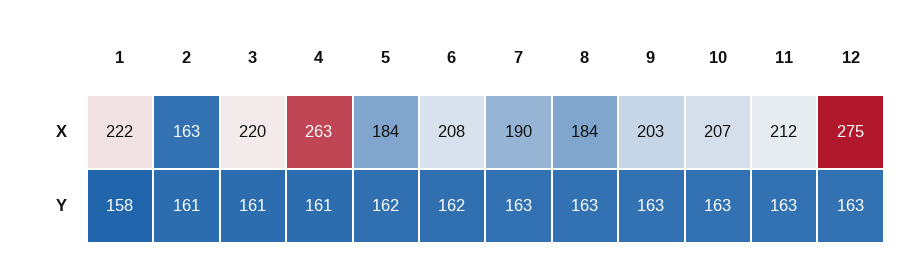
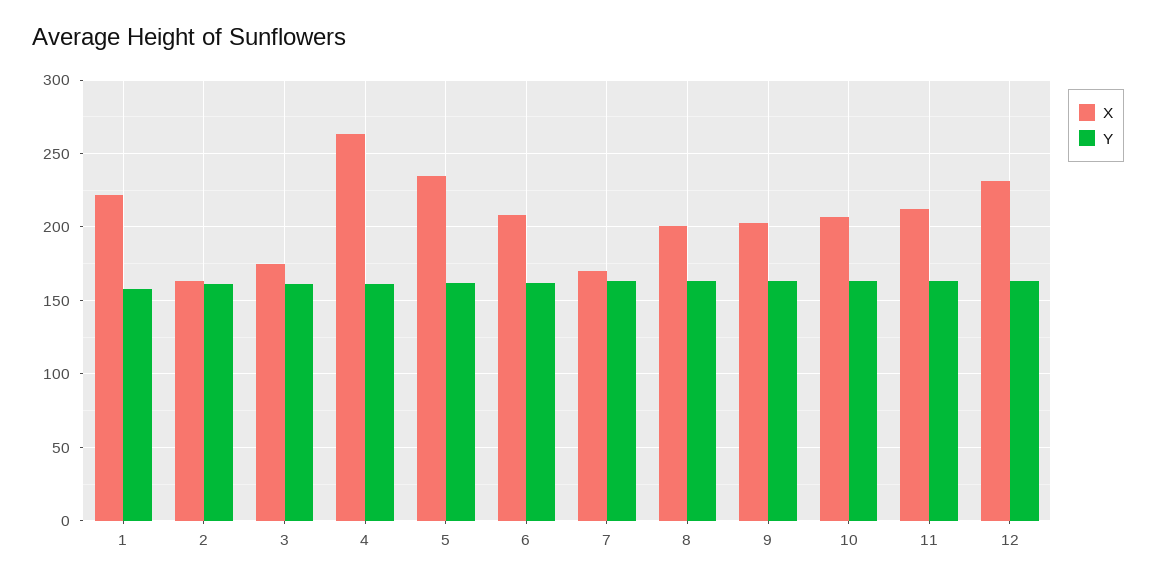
X, 3: 220 -> 175
X, 5: 184 -> 235
X, 7: 190 -> 170
X, 8: 184 -> 200
X, 12: 275 -> 230

